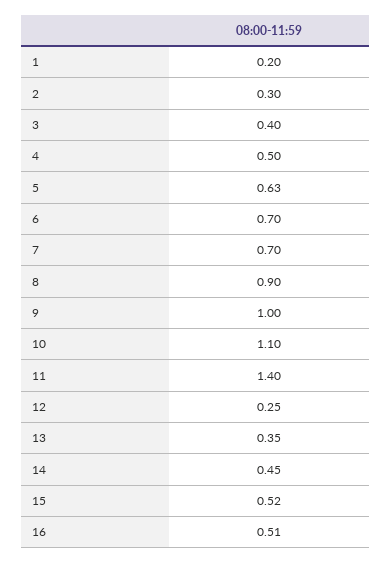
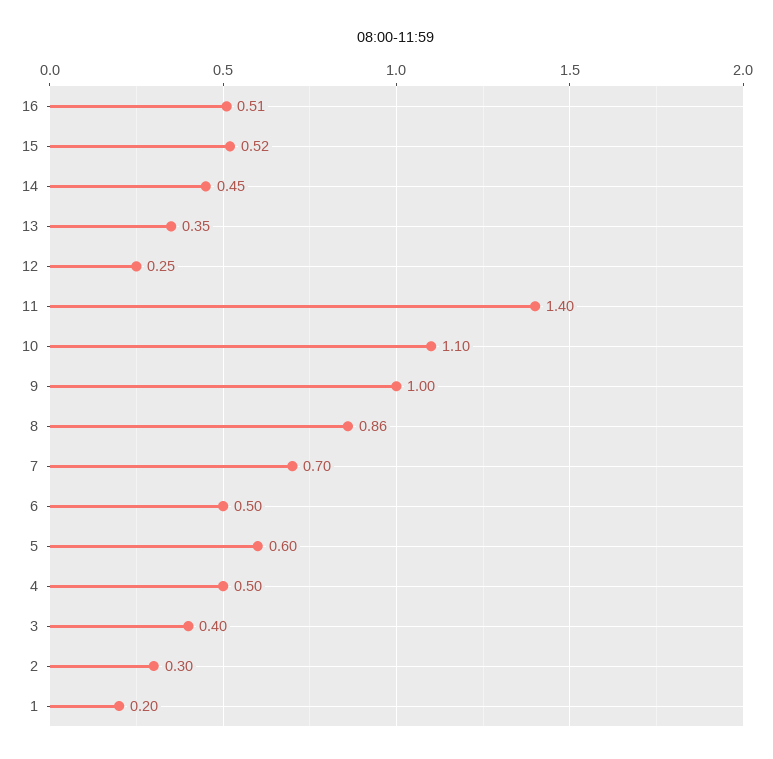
5: 0.63 -> 0.6
6: 0.7 -> 0.5
8: 0.9 -> 0.86

